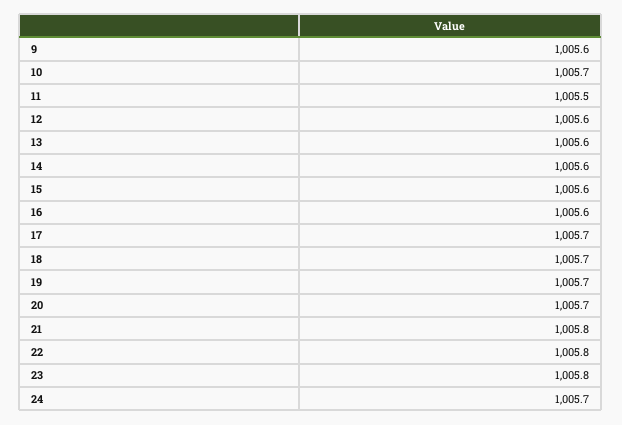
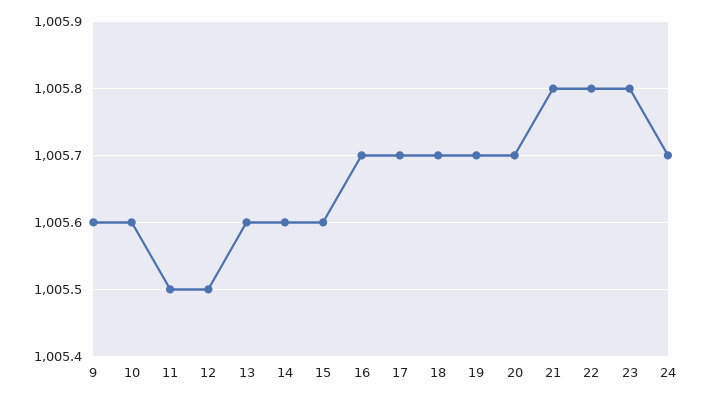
10: 1005.7 -> 1005.6
12: 1005.6 -> 1005.5
16: 1005.6 -> 1005.7

